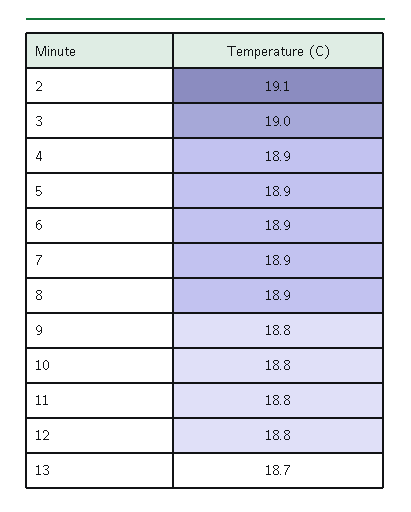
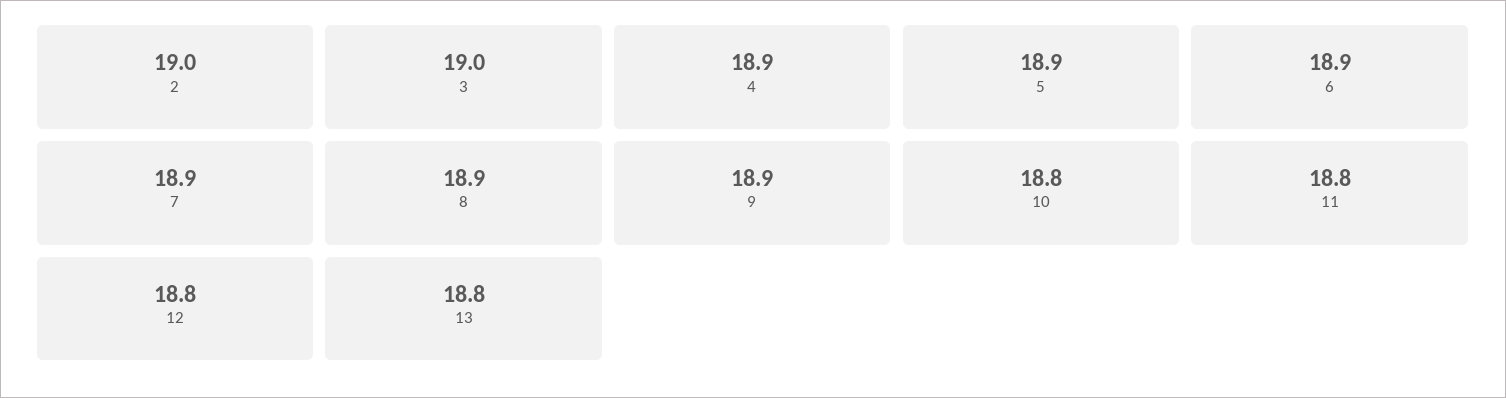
2: 19.1 -> 19
9: 18.8 -> 18.9
13: 18.7 -> 18.8

